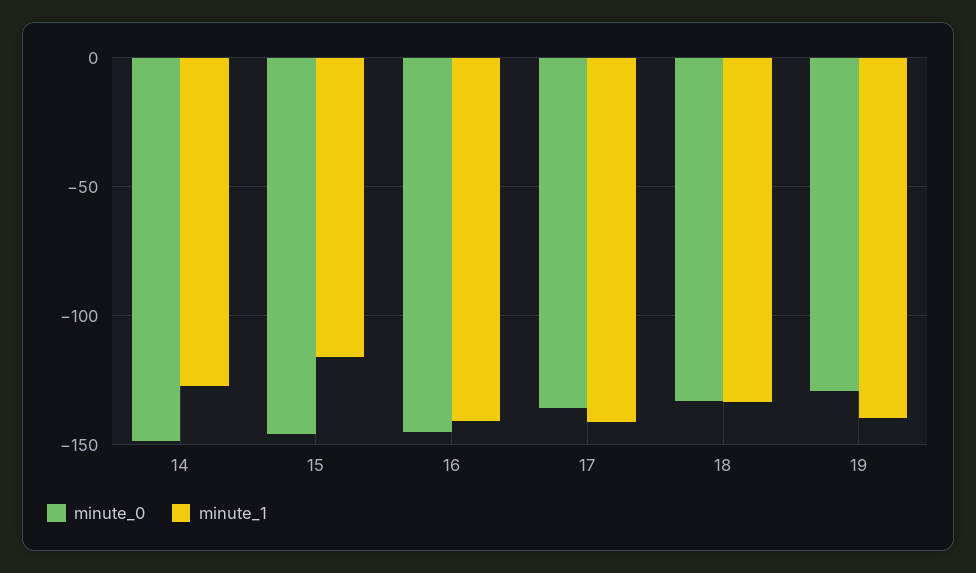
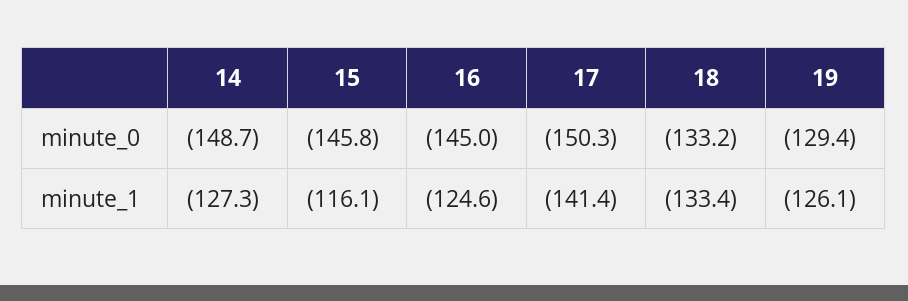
minute_1, 16: -140 -> -124.6
minute_0, 17: -135 -> -150.3
minute_1, 19: -140 -> -126.1

